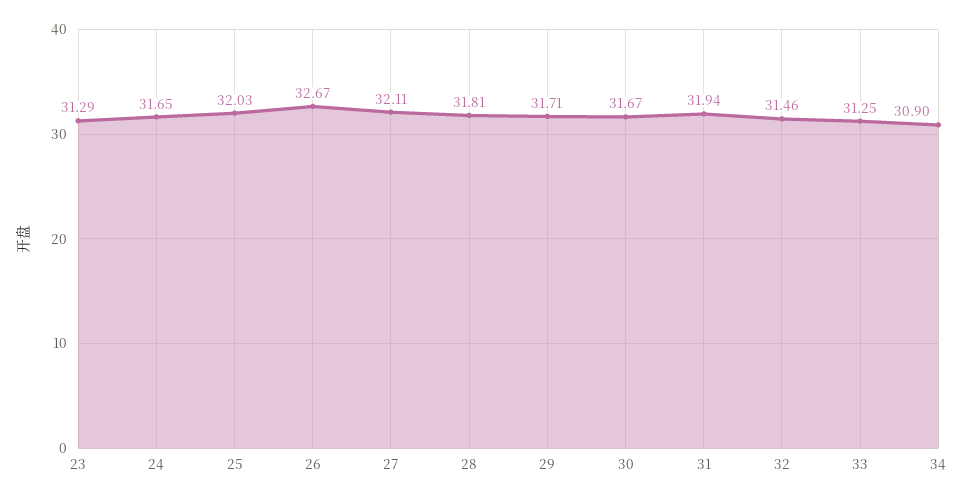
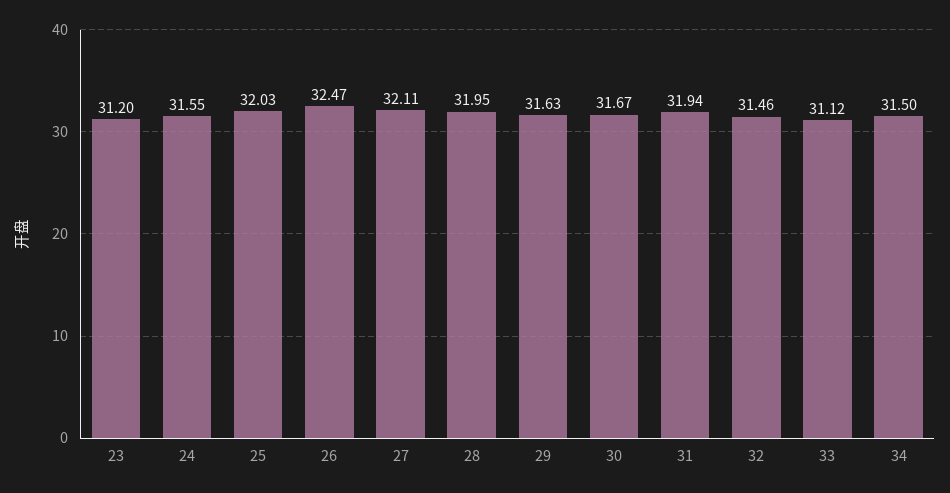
23: 31.29 -> 31.2
24: 31.65 -> 31.55
26: 32.67 -> 32.47
28: 31.81 -> 31.95
29: 31.71 -> 31.63
33: 31.25 -> 31.12
34: 30.9 -> 31.5

